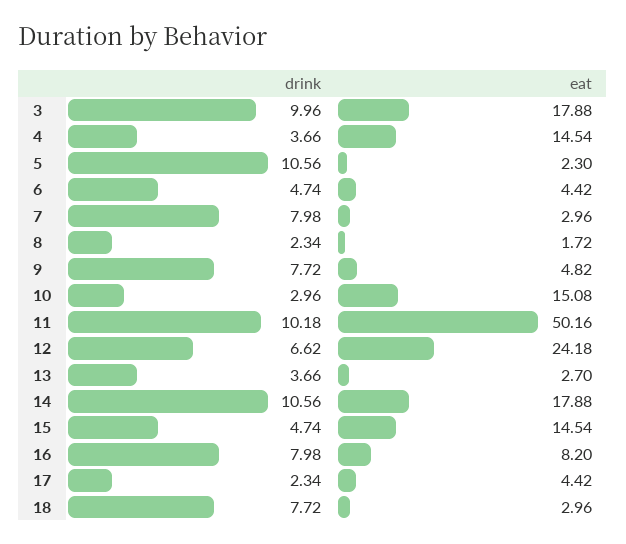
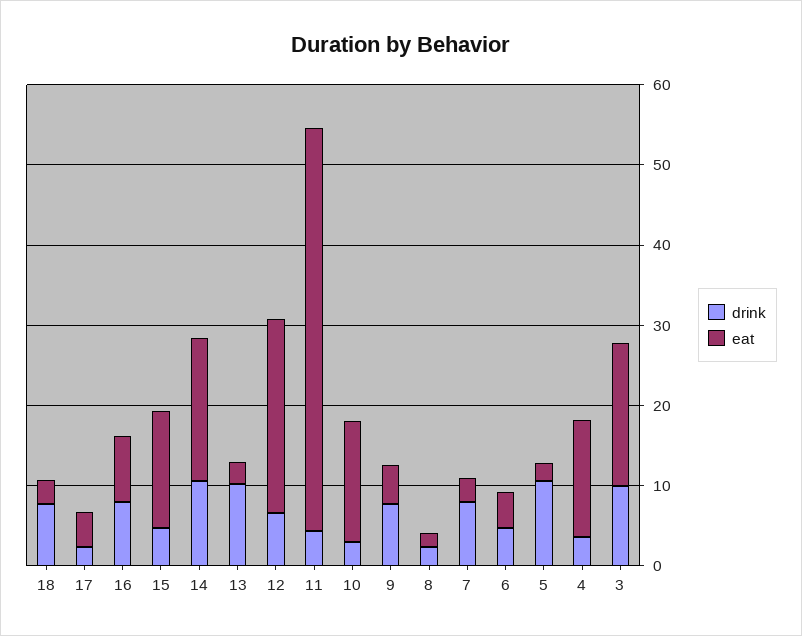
drink, 11: 10.18 -> 4
drink, 13: 3.66 -> 10

